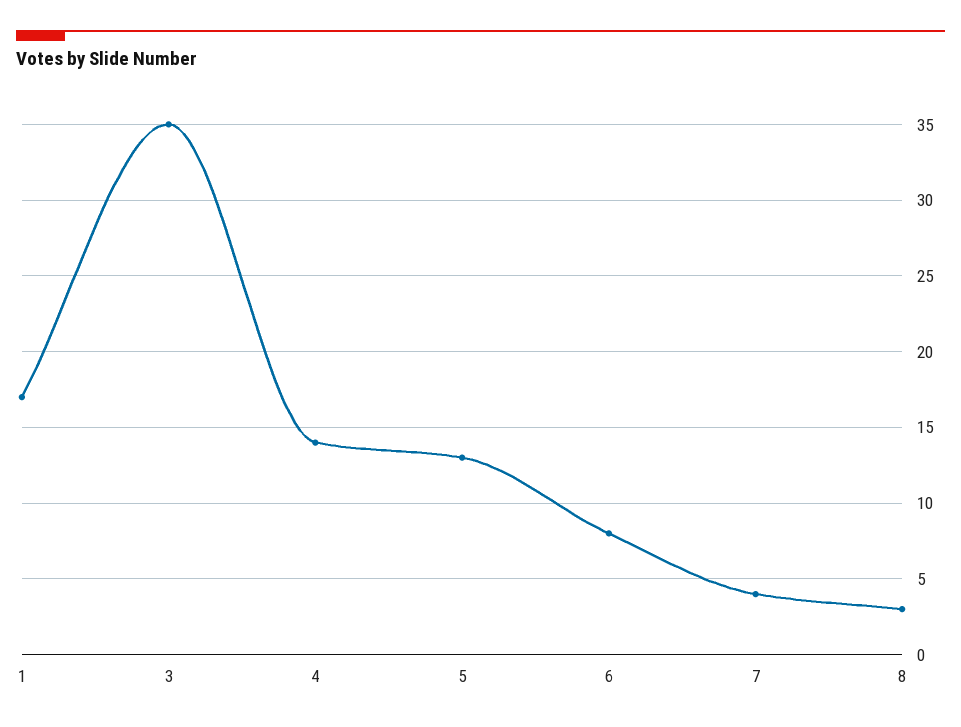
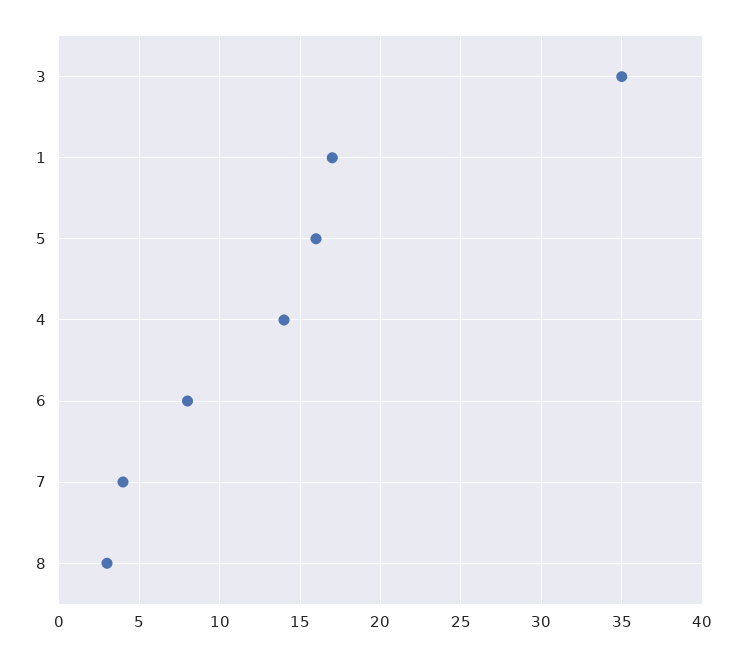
5: 13 -> 16

